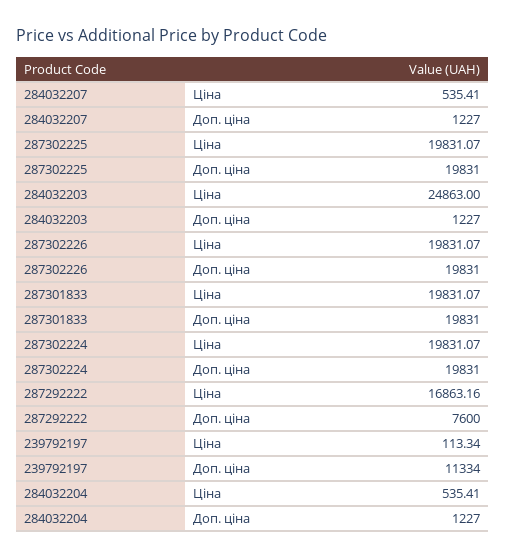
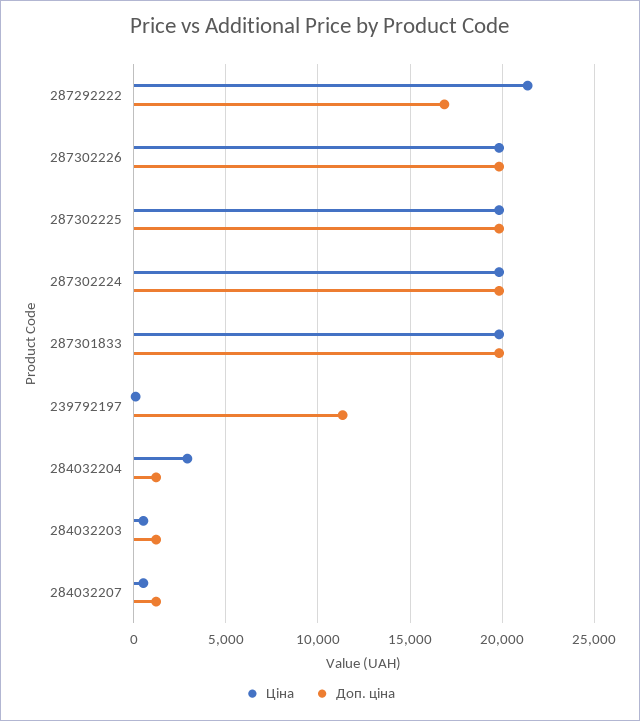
Ціна, 284032203: 24863 -> 500
Ціна, 287292222: 16863.16 -> 21500
Доп. ціна, 287292222: 7600 -> 17000
Ціна, 284032204: 535.41 -> 3000

